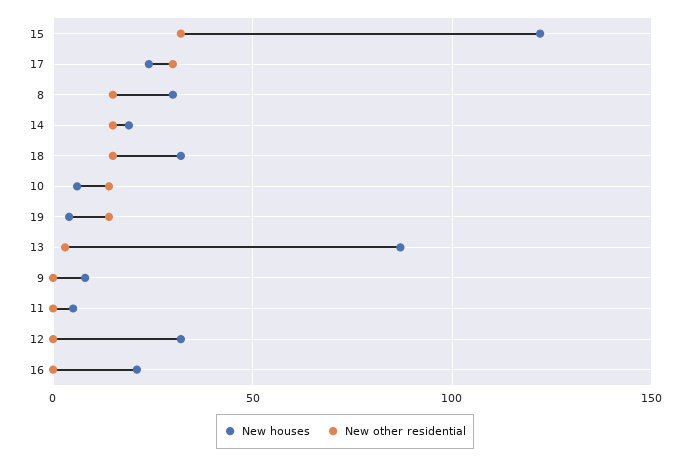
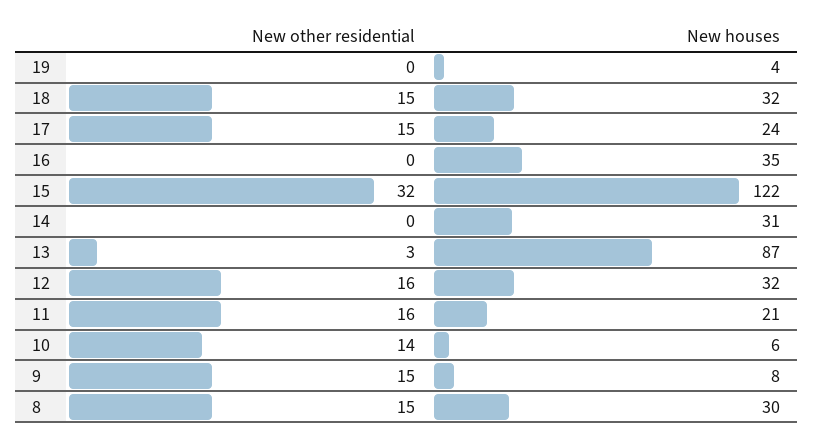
New other residential, 17: 30 -> 15
New houses, 14: 20 -> 31
New other residential, 14: 15 -> 0
New other residential, 19: 15 -> 0
New other residential, 9: 0 -> 15
New houses, 11: 5 -> 21
New other residential, 11: 0 -> 16
New other residential, 12: 0 -> 16
New houses, 16: 20 -> 35

